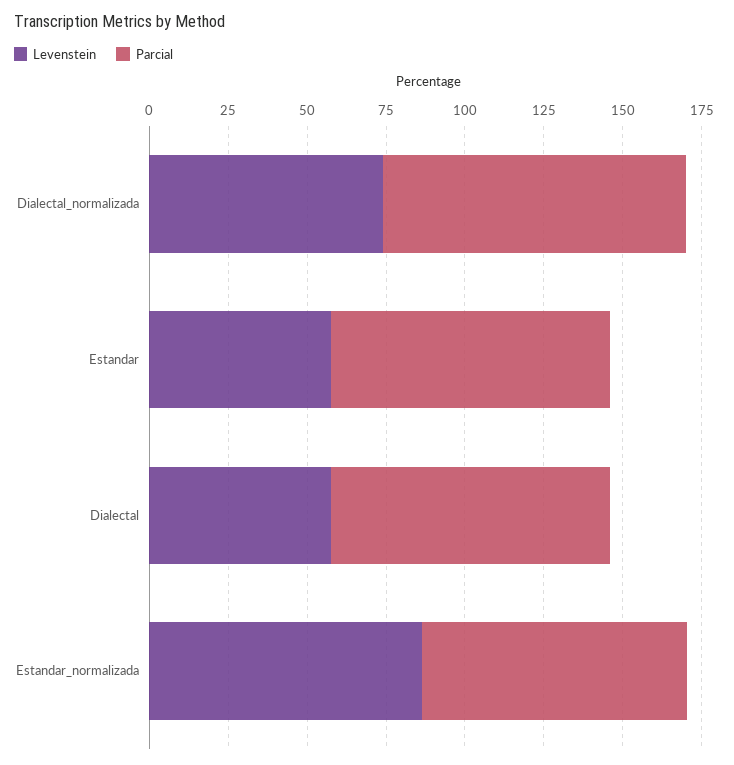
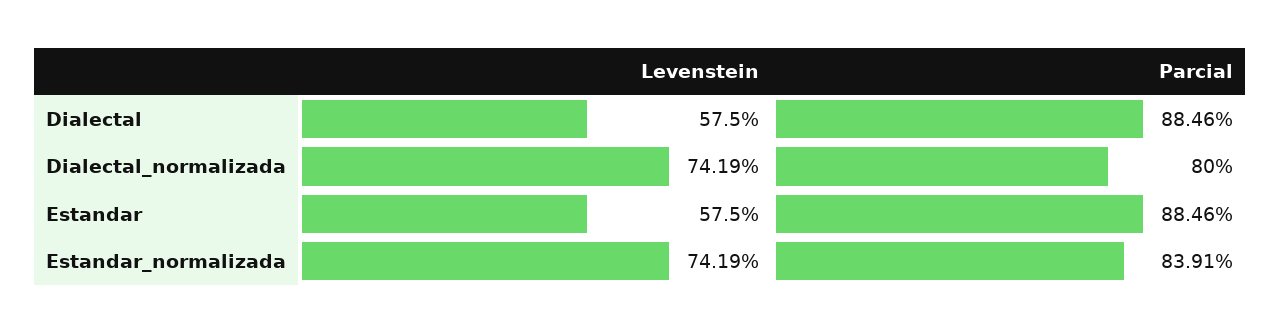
Parcial, Dialectal_normalizada: 95 -> 80
Levenstein, Estandar_normalizada: 85 -> 74.19

